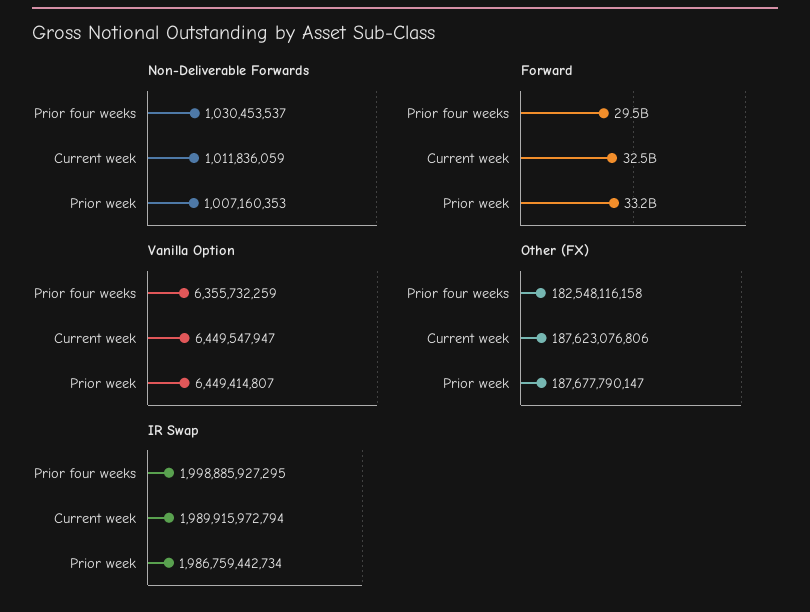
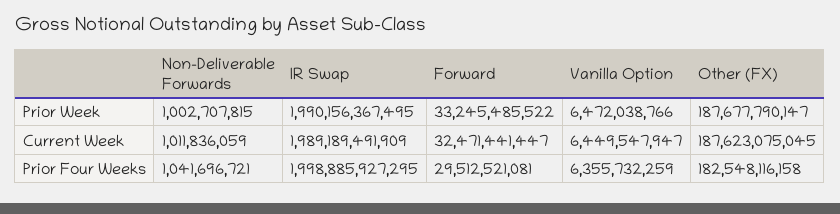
Non-Deliverable Forwards, Prior four weeks: 1030453537 -> 1041696721
Non-Deliverable Forwards, Prior week: 1007160353 -> 1002707815
Vanilla Option, Prior week: 6449414807 -> 6472038766
Other (FX), Current week: 187623076806 -> 187623075045
IR Swap, Current week: 1989915972794 -> 1989189491909
IR Swap, Prior week: 1986759442734 -> 1990156367495

